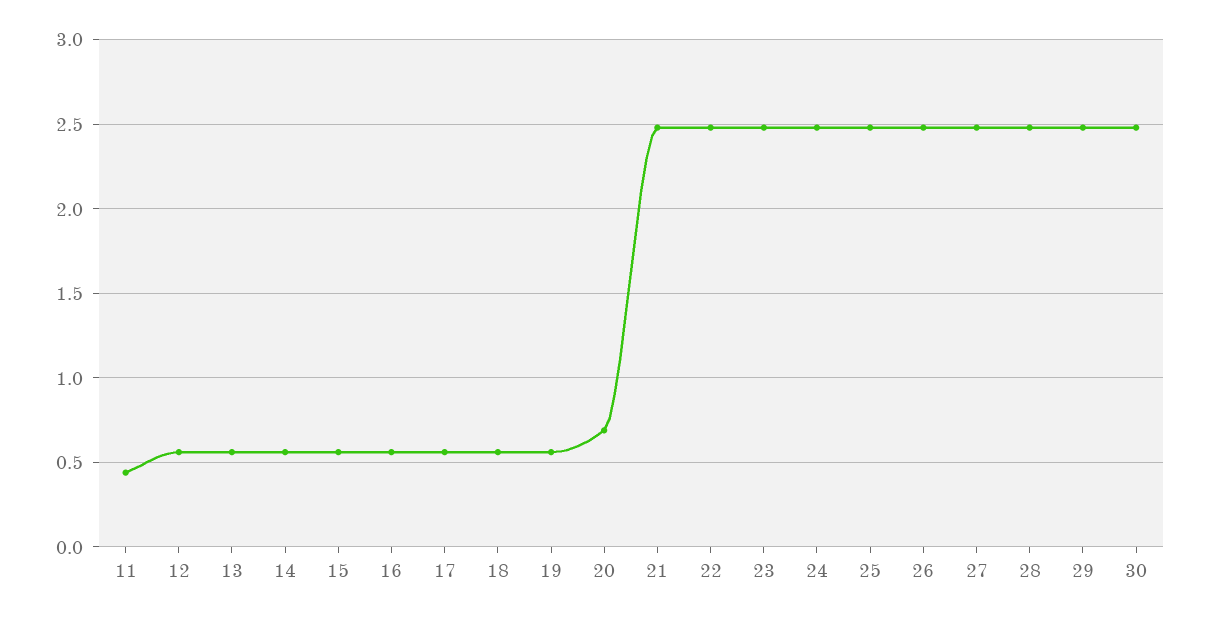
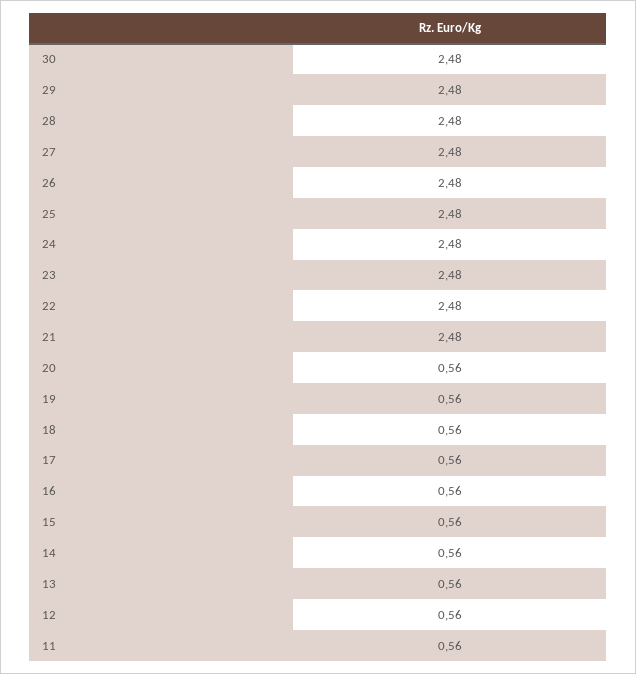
11: 0.45 -> 0.56
20: 0.7 -> 0.56

